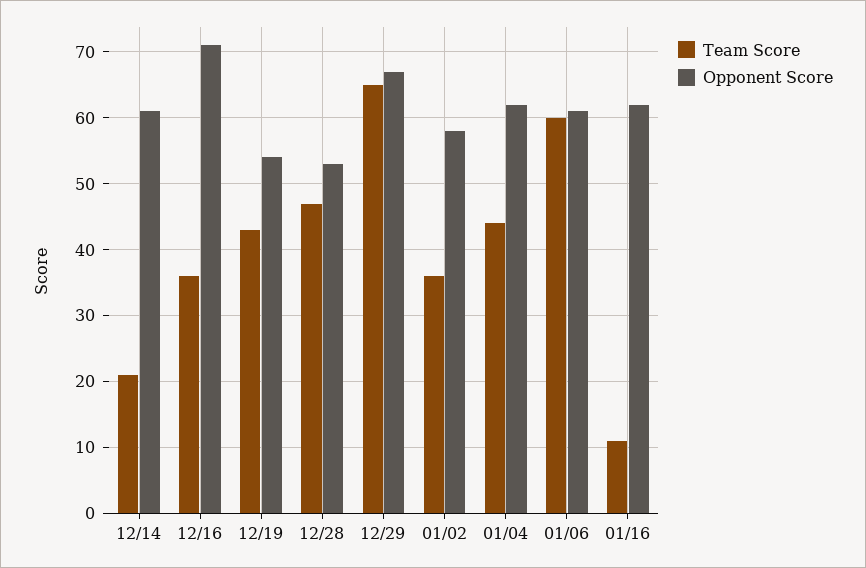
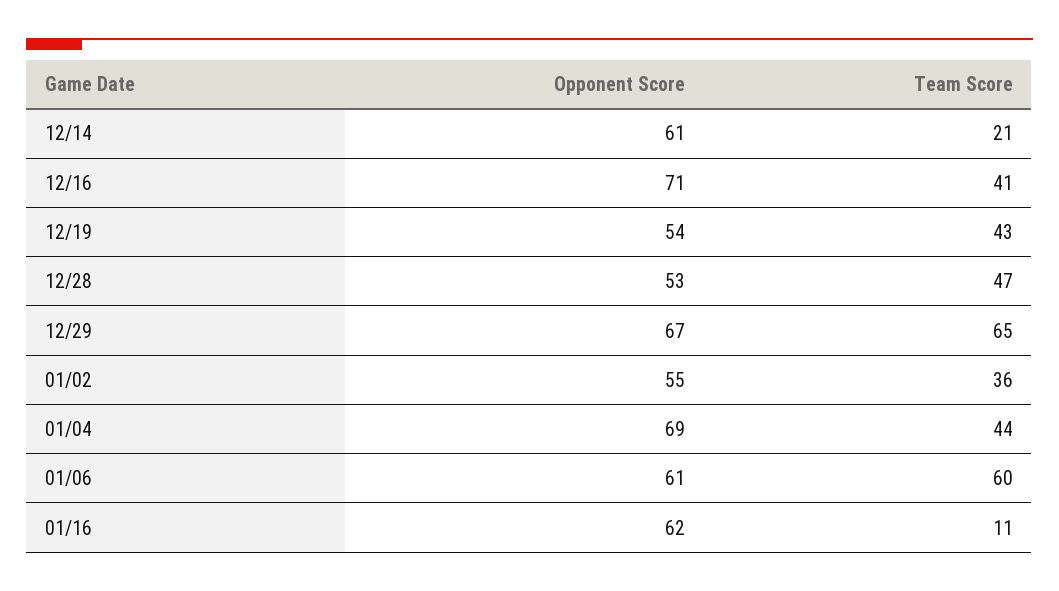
Team Score, 12/16: 36 -> 41
Opponent Score, 01/02: 58 -> 55
Opponent Score, 01/04: 62 -> 69

